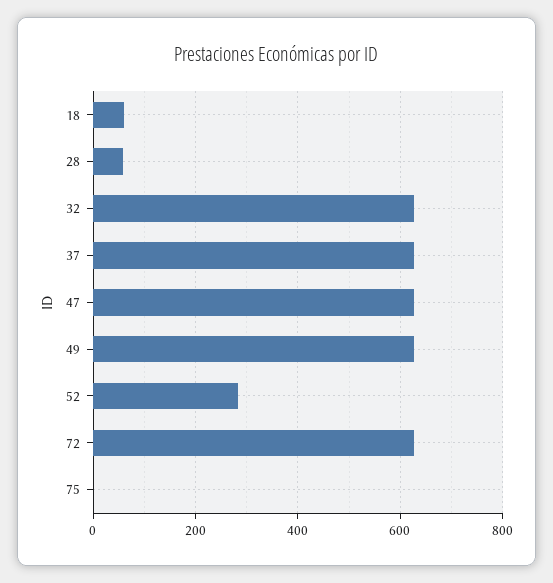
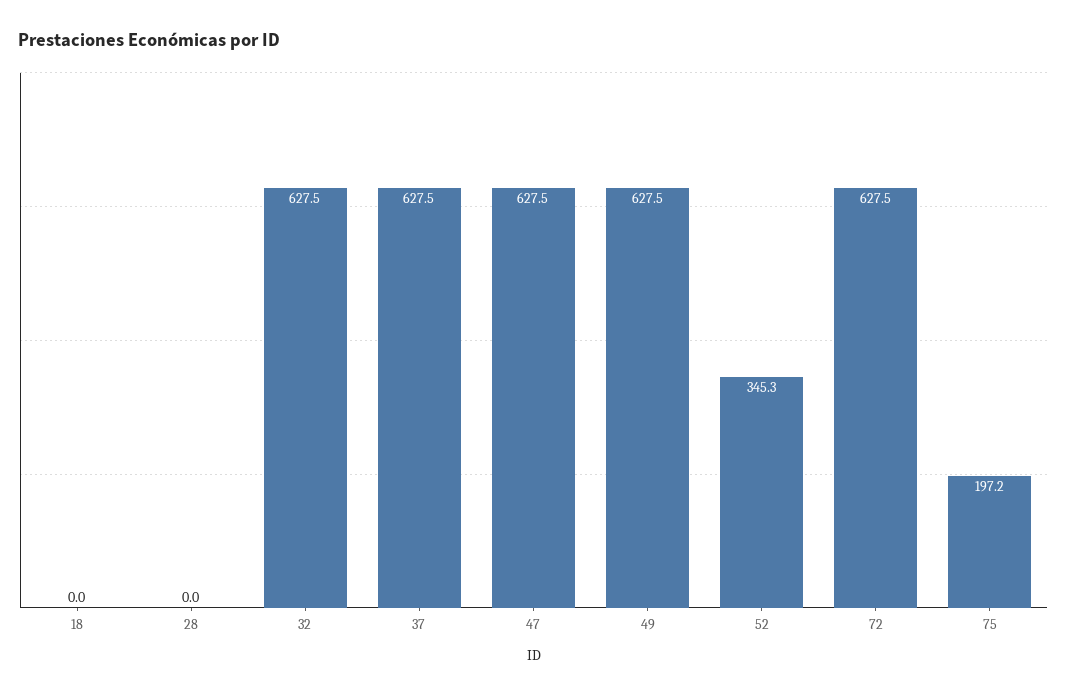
18: 60 -> 0
28: 60 -> 0
52: 280 -> 345.3
75: 0 -> 197.2

